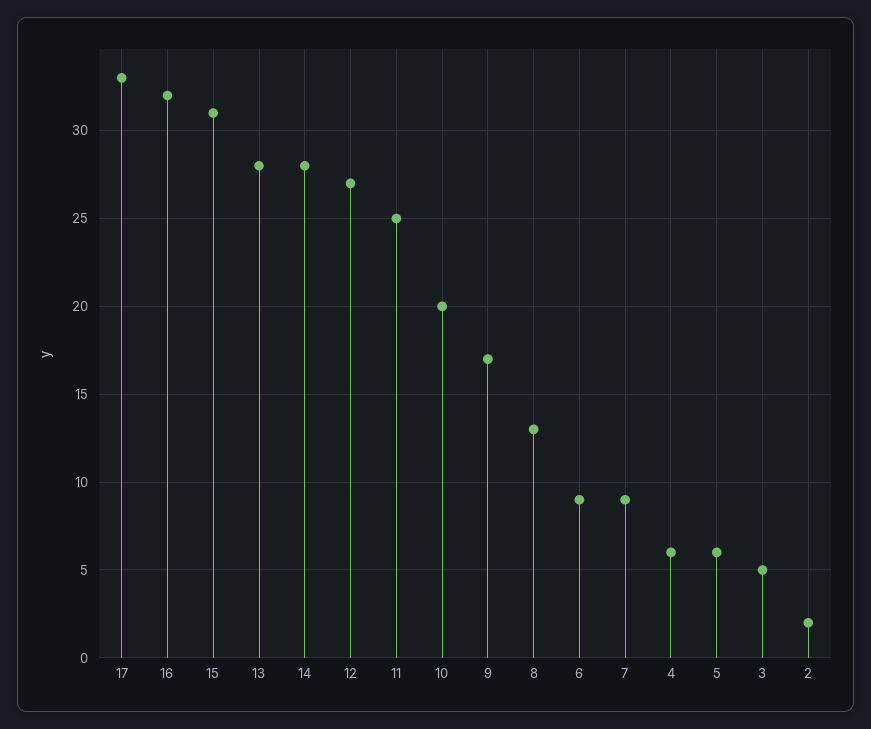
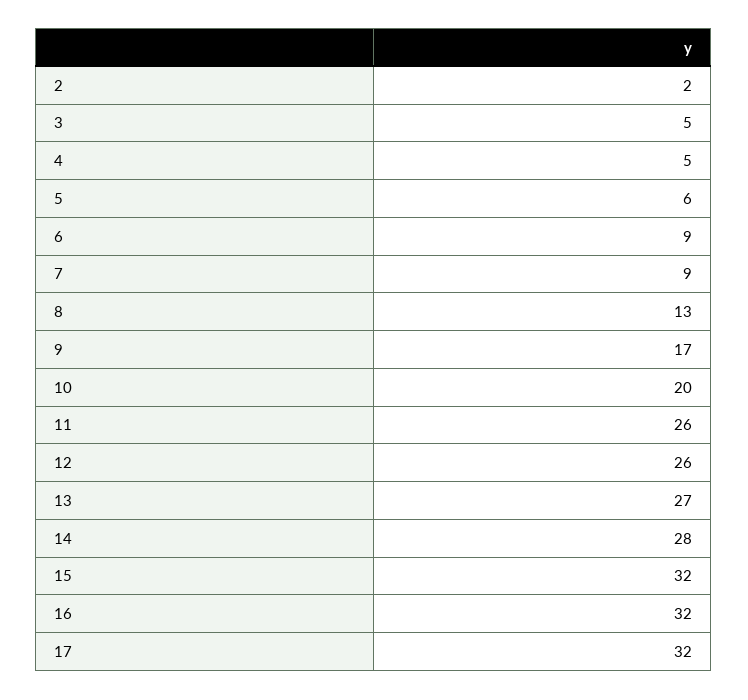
17: 33 -> 32
15: 31 -> 32
13: 28 -> 27
12: 27 -> 26
11: 25 -> 26
4: 6 -> 5

